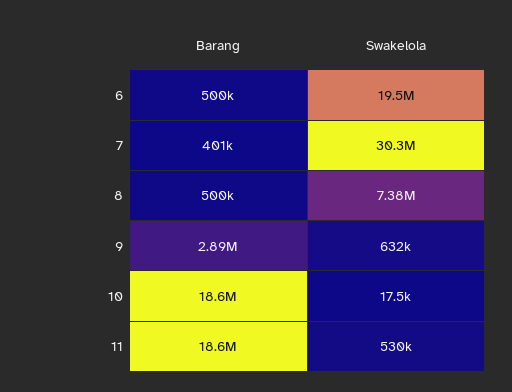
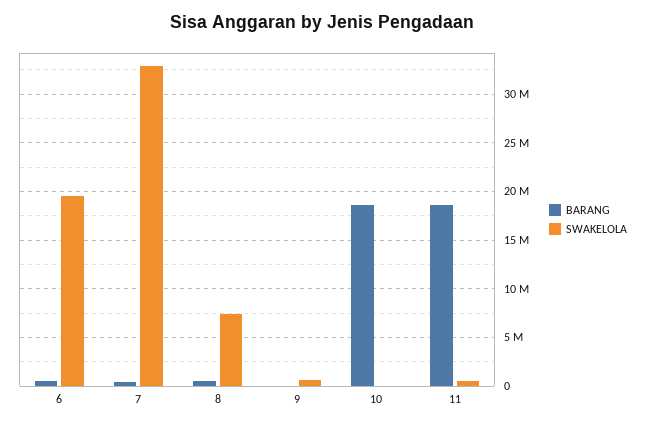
Swakelola, 7: 30300000 -> 33000000
Barang, 9: 2890000 -> 0

